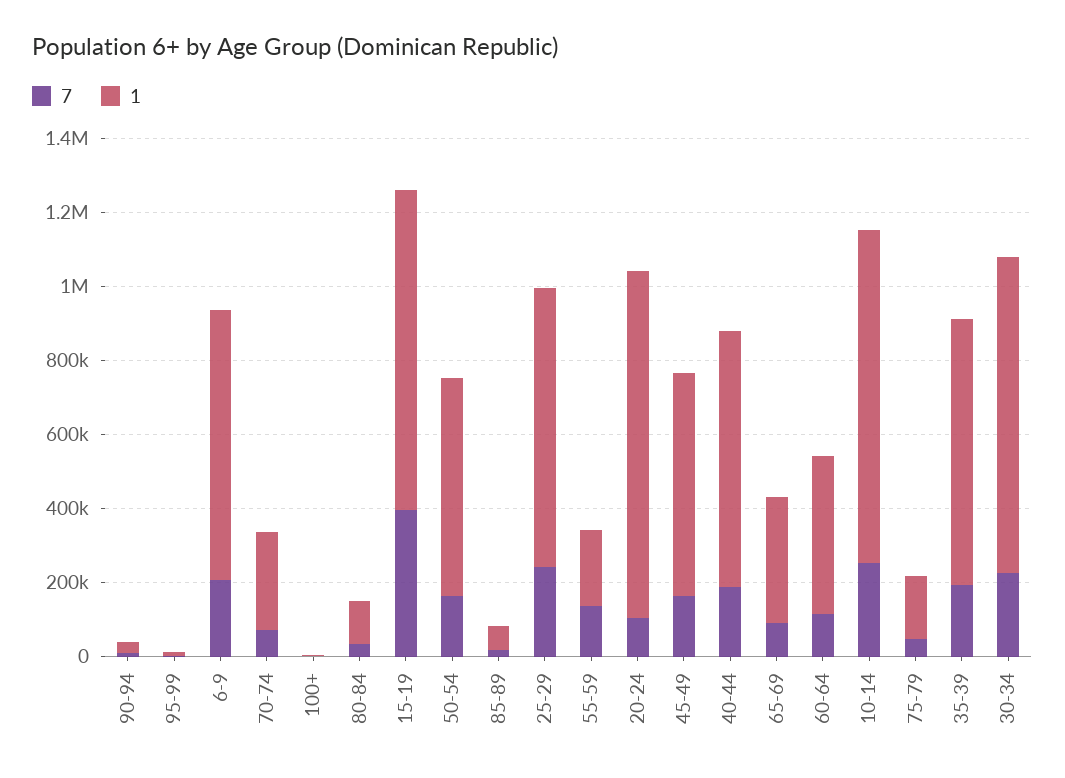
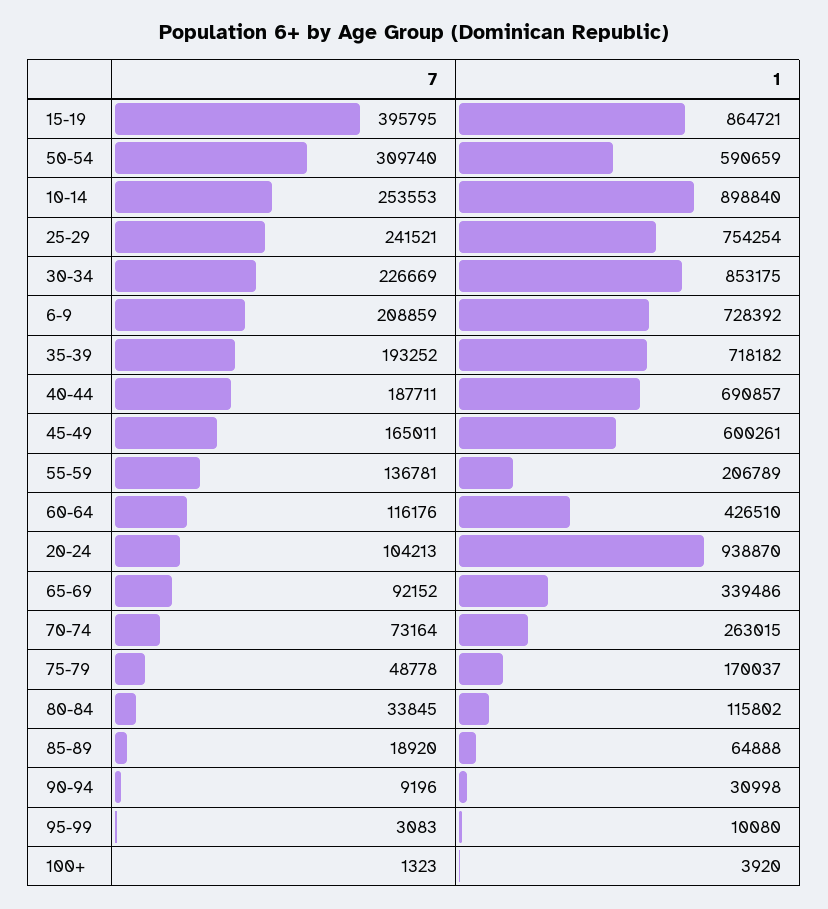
7, 50-54: 150000 -> 309740

